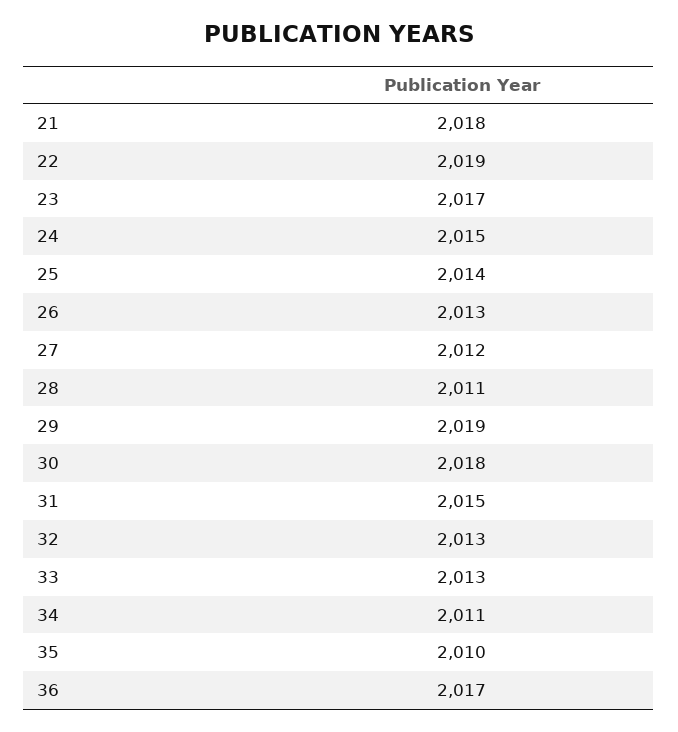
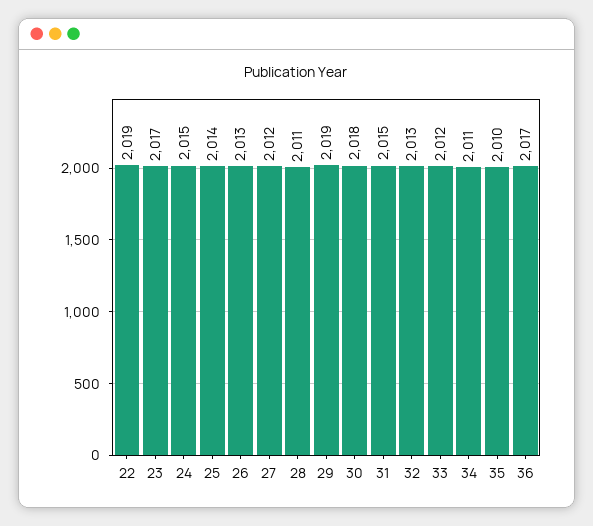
21: 2018 -> none
33: 2013 -> 2012

